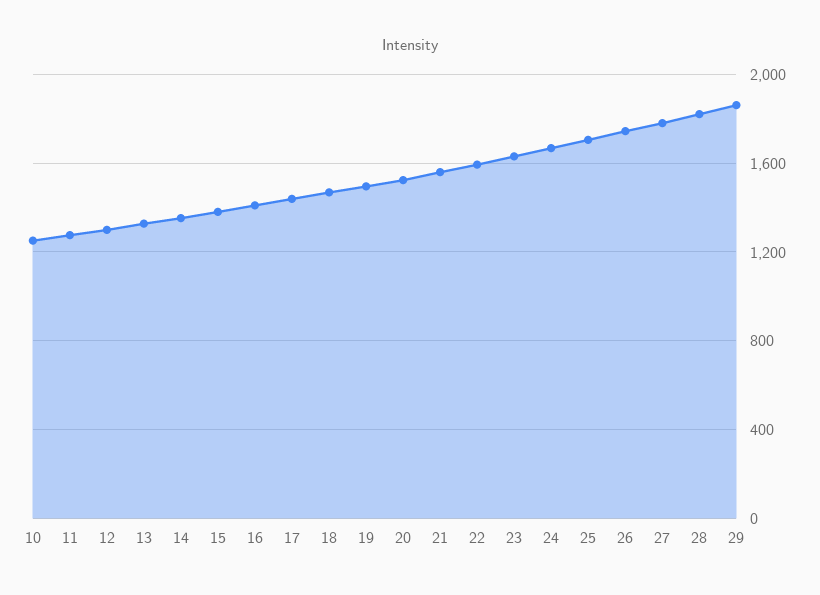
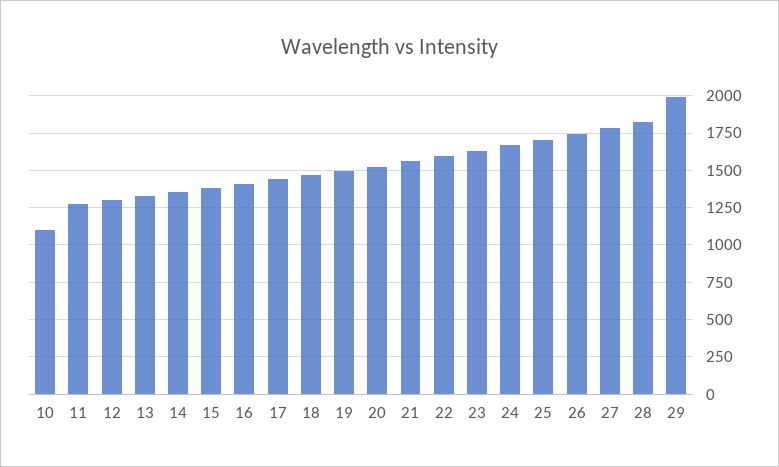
10: 1250 -> 1100
29: 1850 -> 2000

